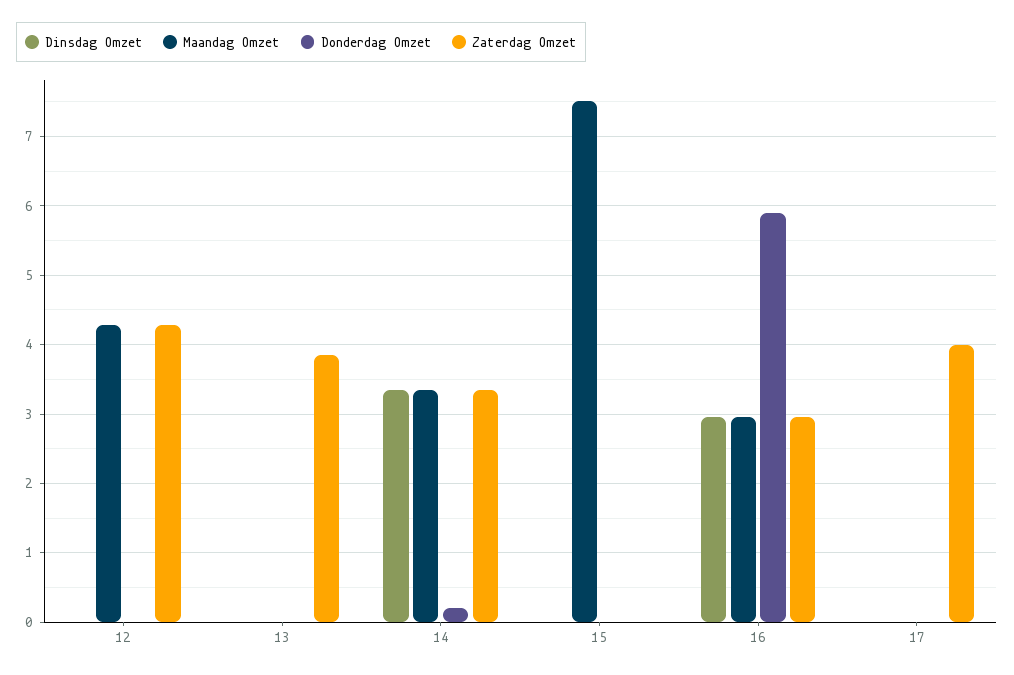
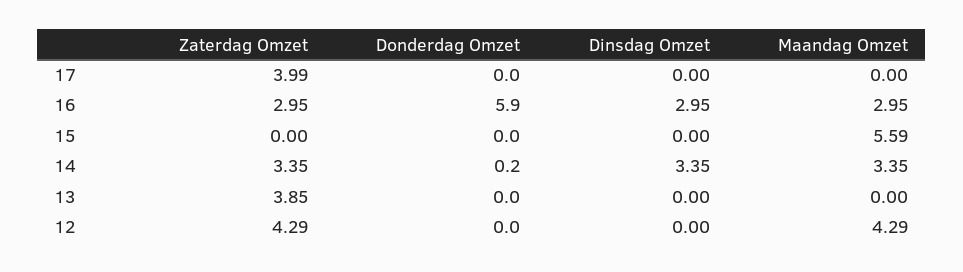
Maandag Omzet, 15: 7.5 -> 5.59

